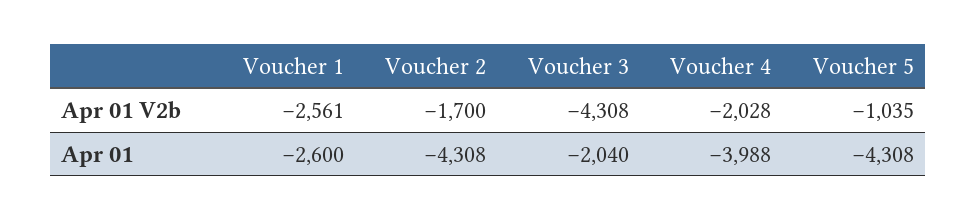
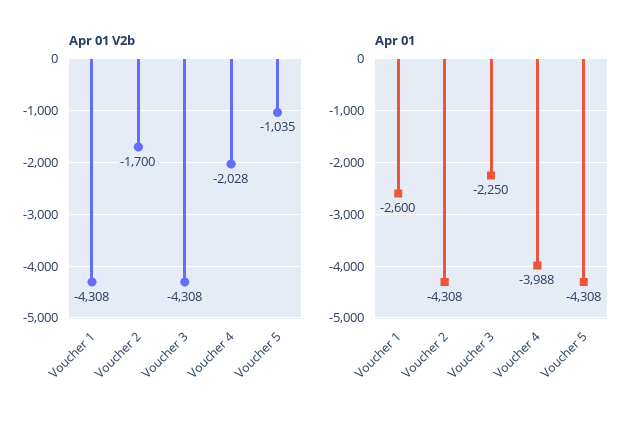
Apr 01 V2b, Voucher 1: -2561 -> -4308
Apr 01, Voucher 3: -2040 -> -2250

